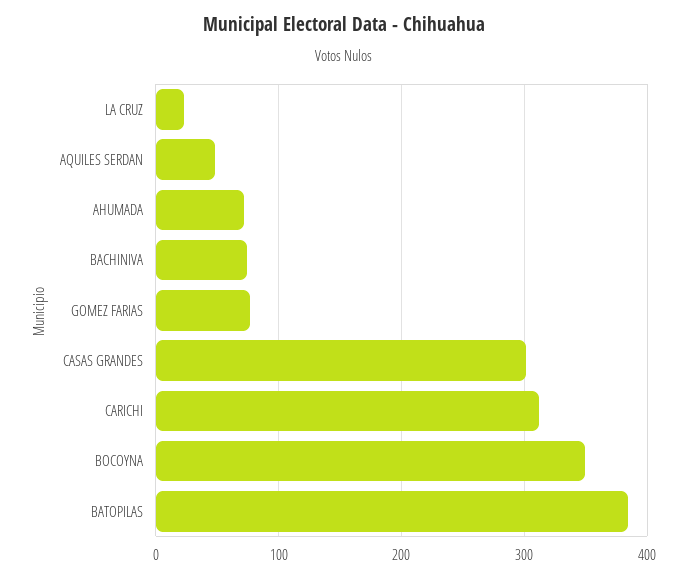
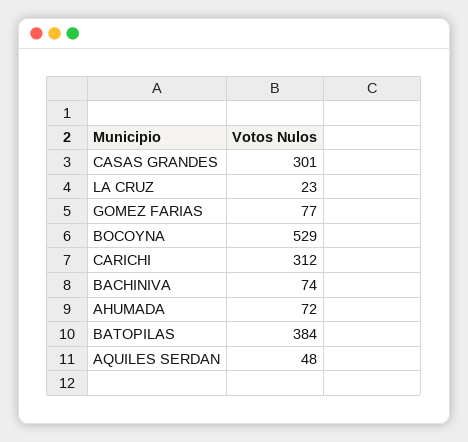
BOCOYNA: 350 -> 529

